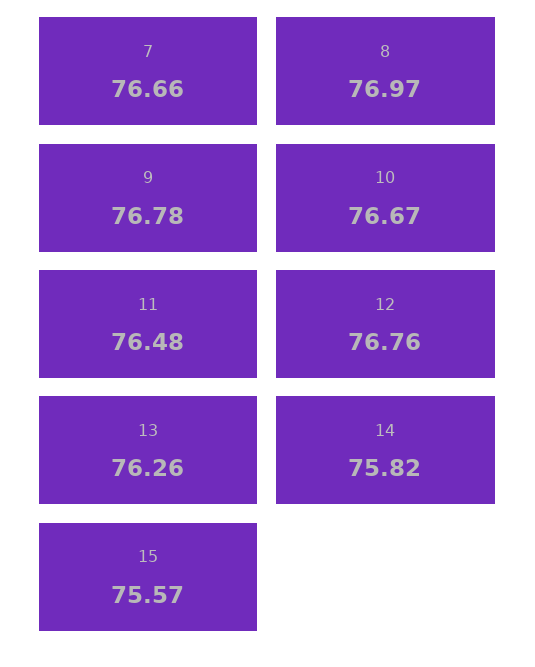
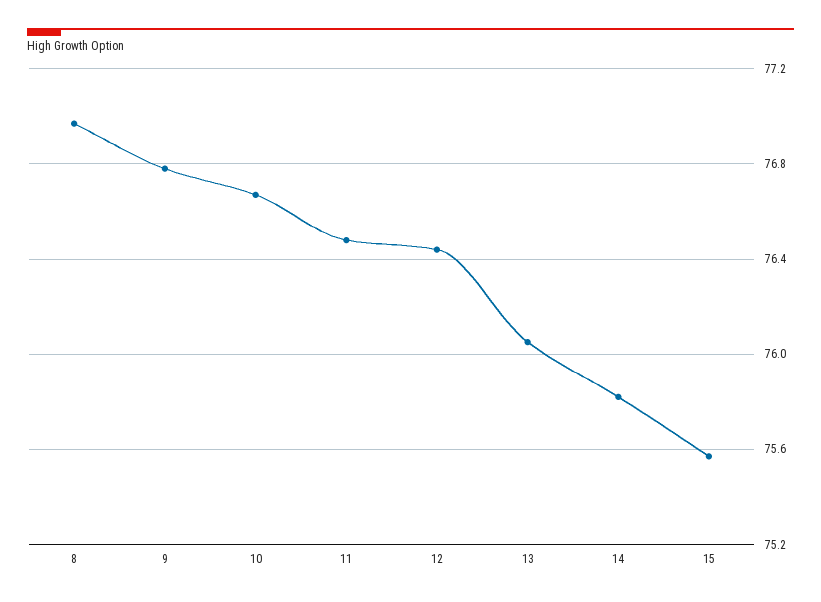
7: 76.66 -> none
12: 76.76 -> 76.45
13: 76.26 -> 76.05

